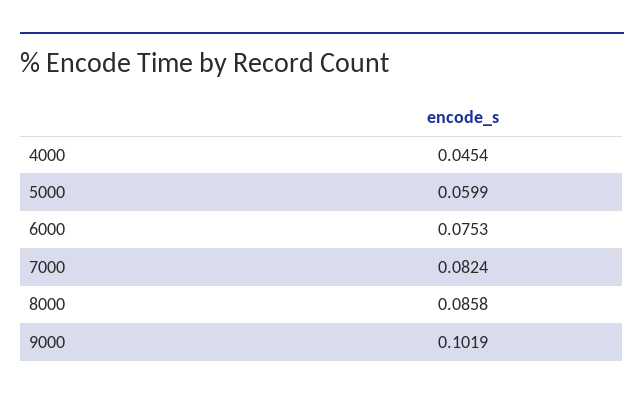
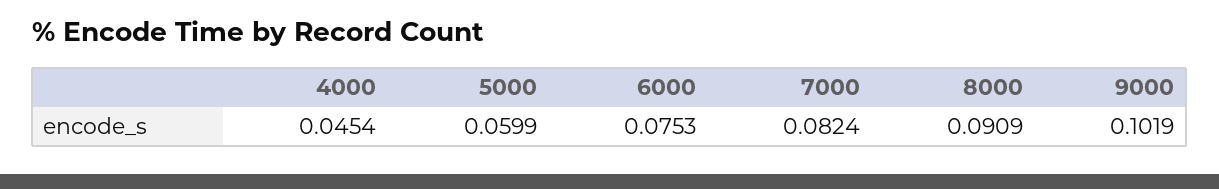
8000: 0.0858 -> 0.0909

